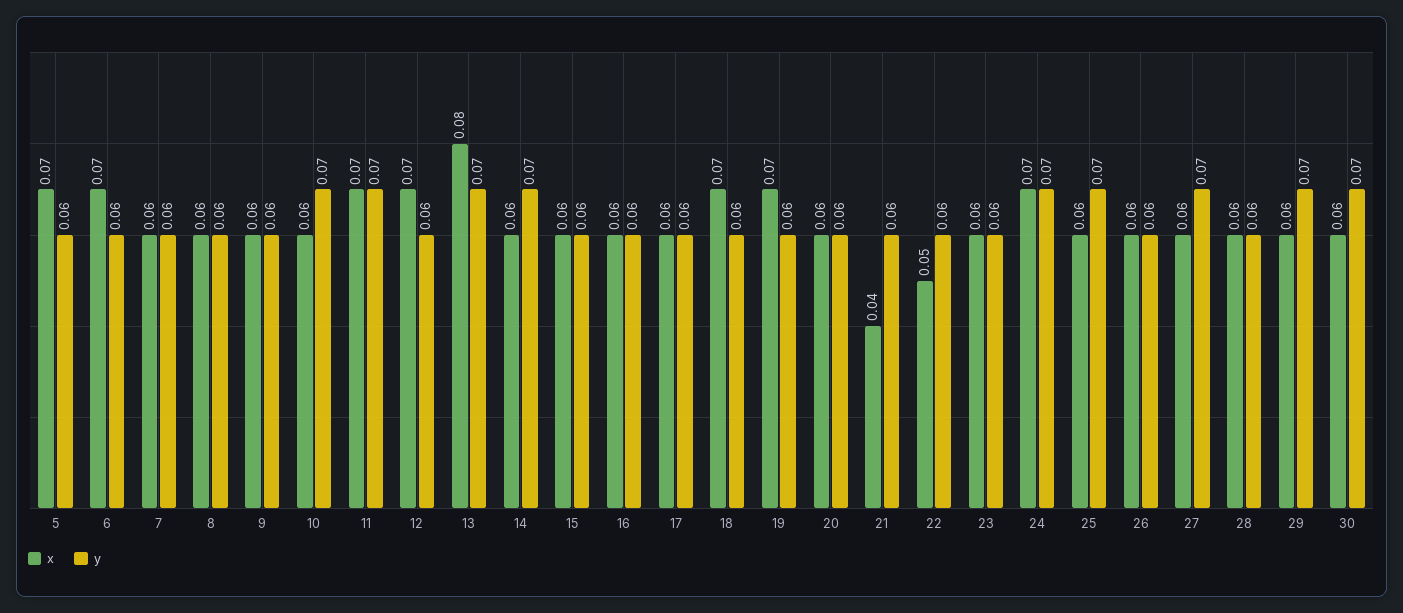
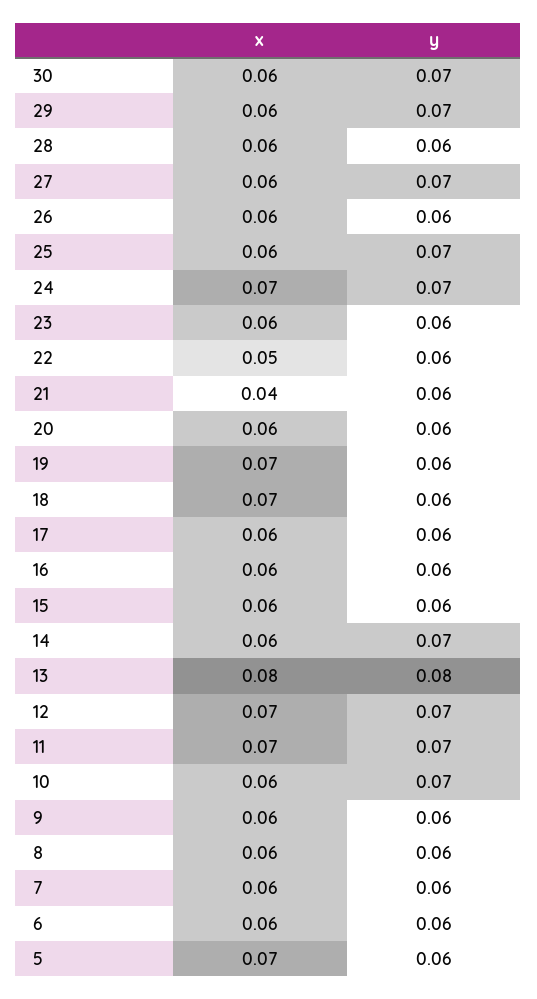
x, 6: 0.07 -> 0.06
y, 12: 0.06 -> 0.07
y, 13: 0.07 -> 0.08

